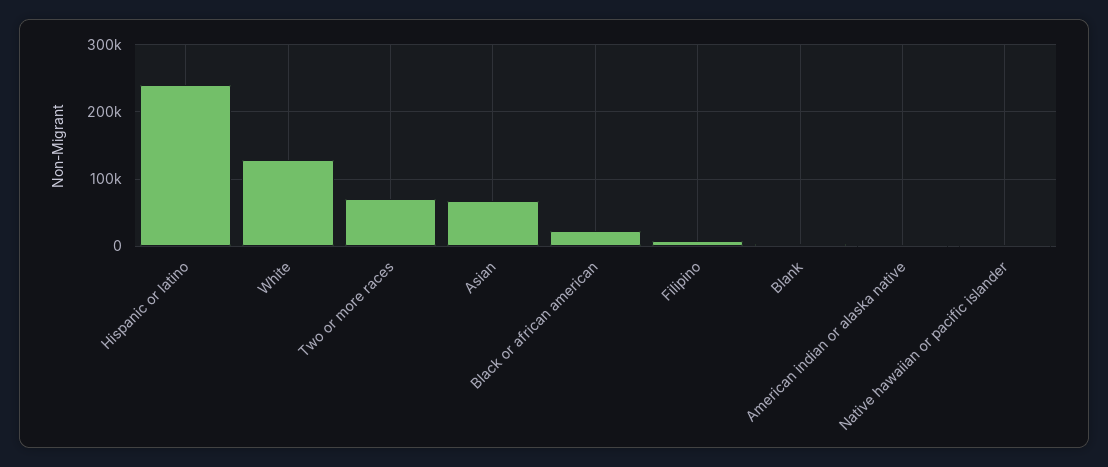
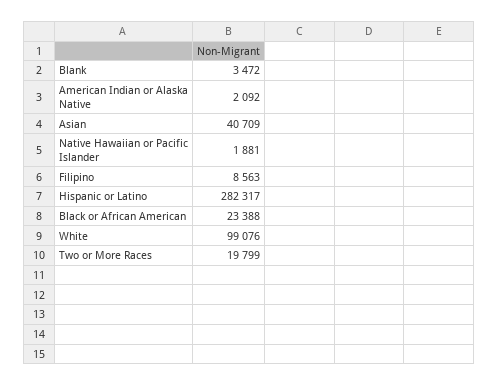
Hispanic or latino: 240000 -> 282317
White: 130000 -> 99076
Two or more races: 70000 -> 19799
Asian: 70000 -> 40709

